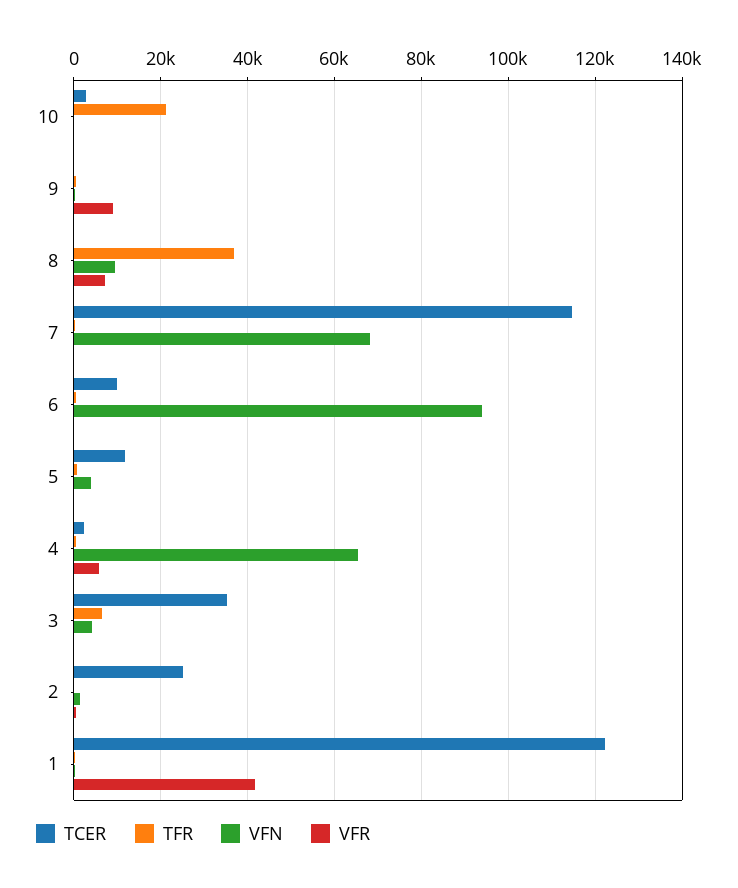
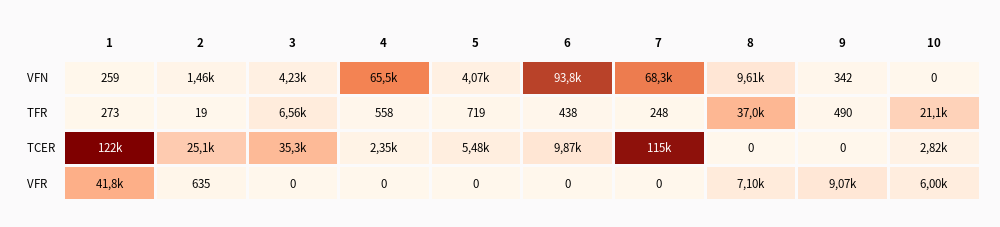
VFR, 10: 0 -> 6000
TCER, 5: 12000 -> 5480
VFR, 4: 6000 -> 0

